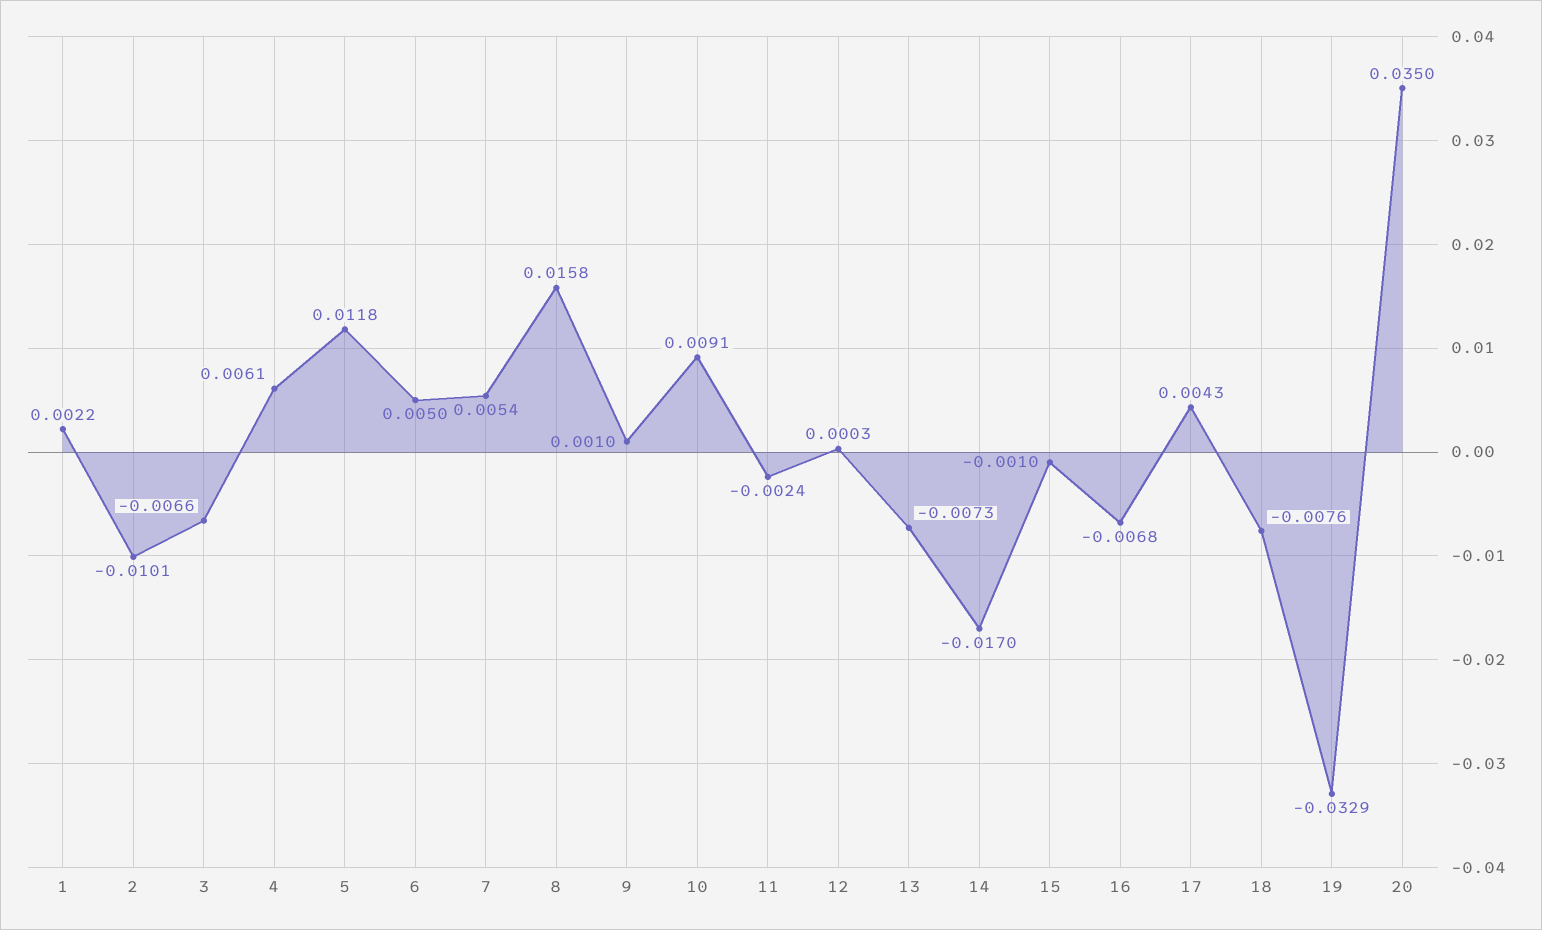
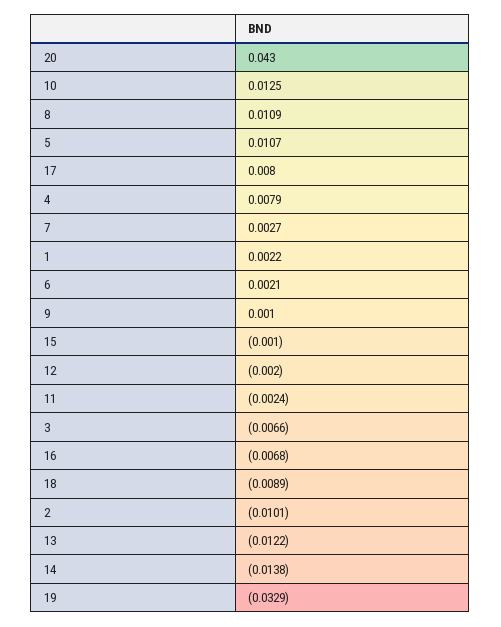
4: 0.0061 -> 0.0079
5: 0.0118 -> 0.0107
6: 0.005 -> 0.0021
7: 0.0054 -> 0.0027
8: 0.0158 -> 0.0109
10: 0.0091 -> 0.0125
12: 0.0003 -> -0.002
13: -0.0073 -> -0.0122
14: -0.017 -> -0.0138
17: 0.0043 -> 0.008
18: -0.0076 -> -0.0089
20: 0.035 -> 0.043

